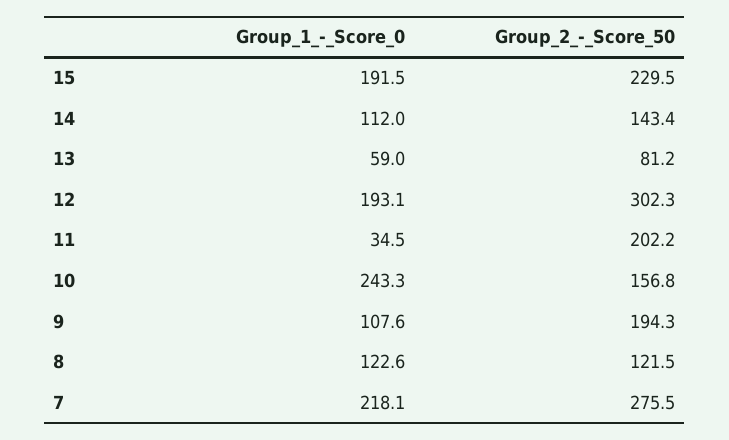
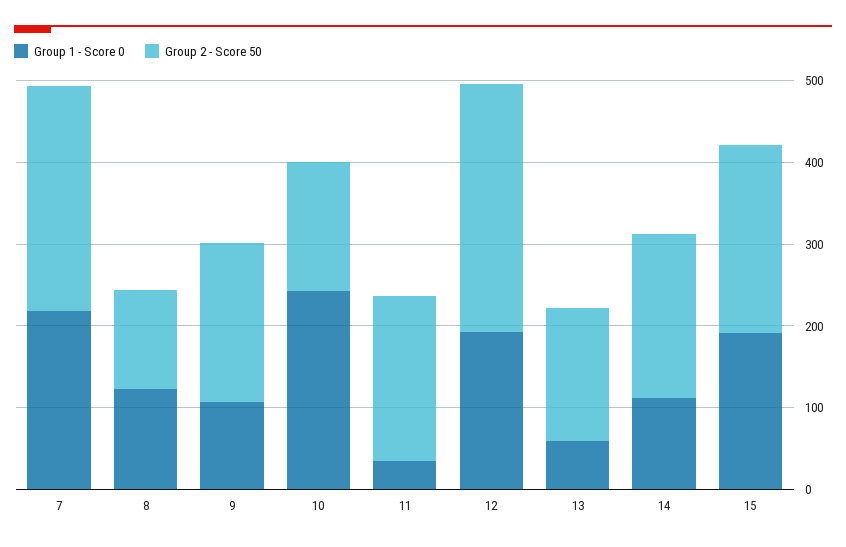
Group_2_-_Score_50, 14: 143.4 -> 200
Group_2_-_Score_50, 13: 81.2 -> 160

